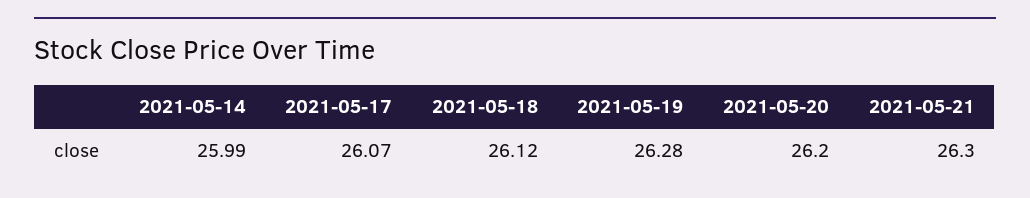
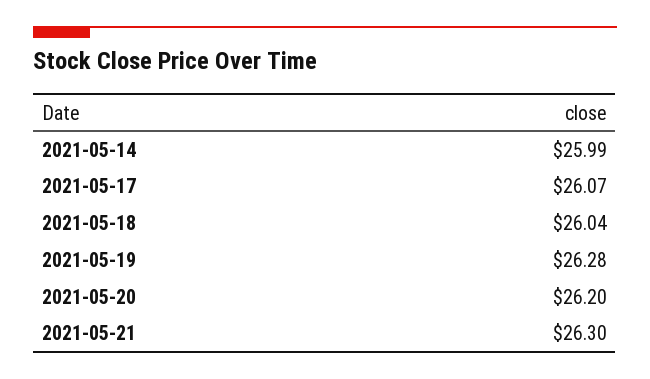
2021-05-18: 26.12 -> 26.04

